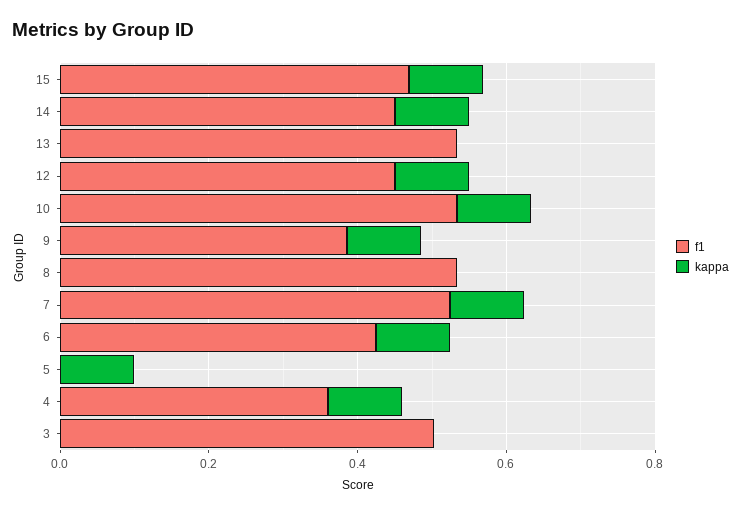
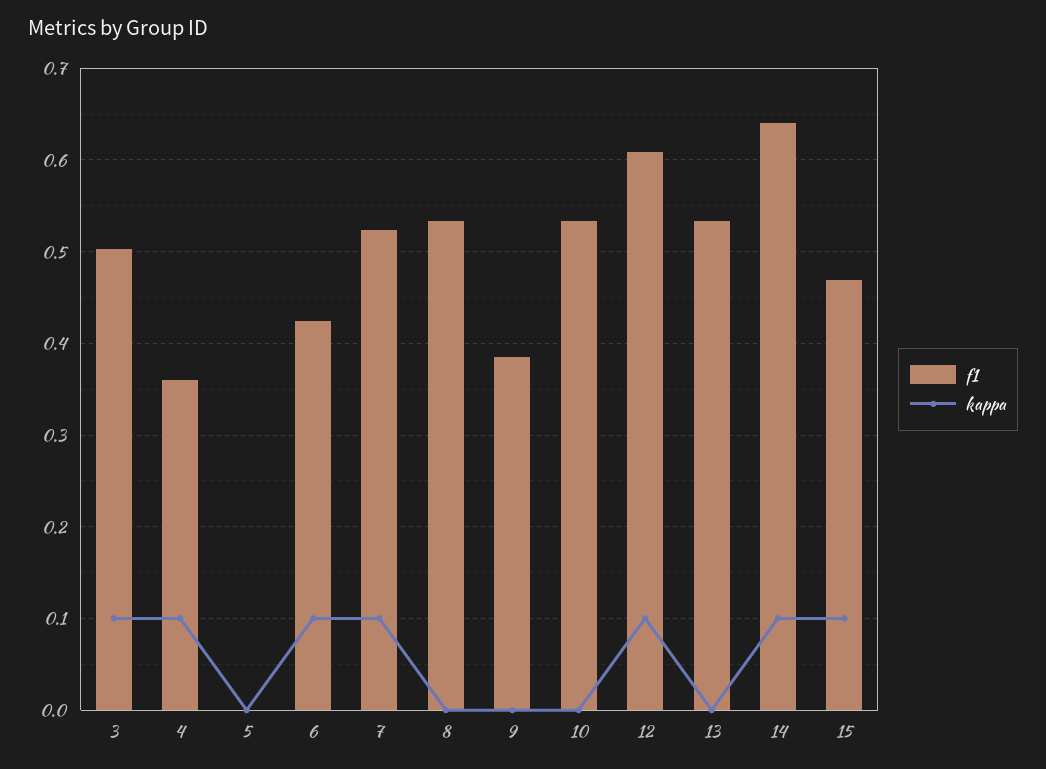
f1, 14: 0.45 -> 0.64
f1, 12: 0.45 -> 0.61
kappa, 10: 0.1 -> 0
kappa, 9: 0.1 -> 0
kappa, 5: 0.1 -> 0
kappa, 3: 0 -> 0.1

